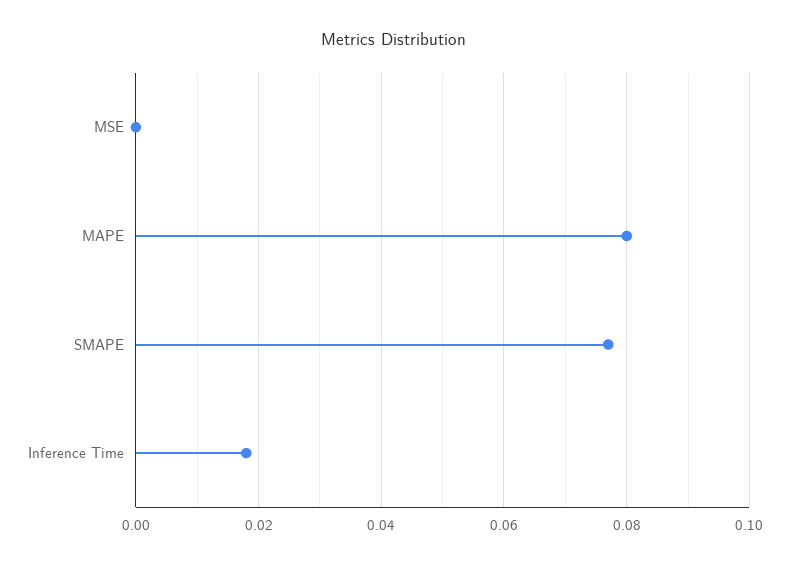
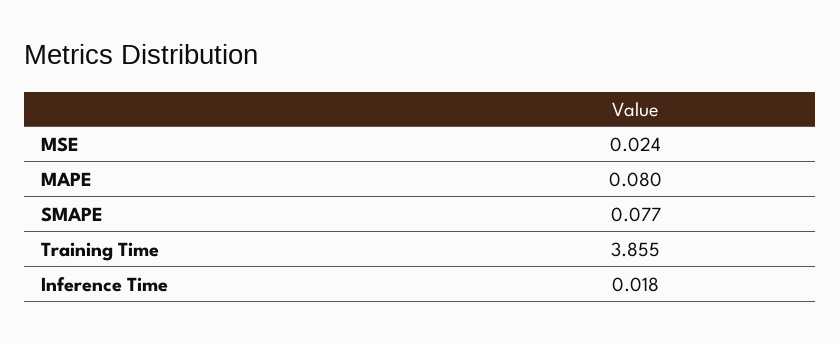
MSE: 0 -> 0.024
Training Time: none -> 3.855

